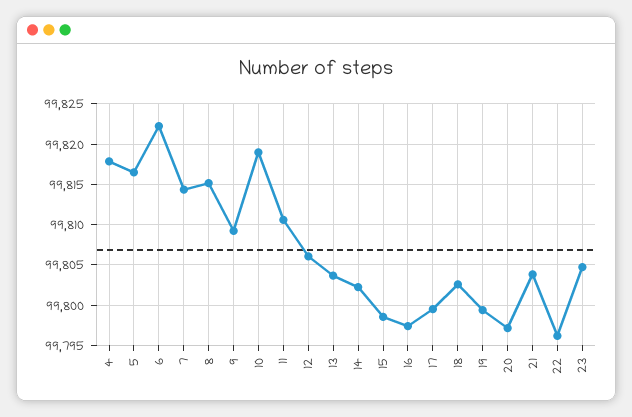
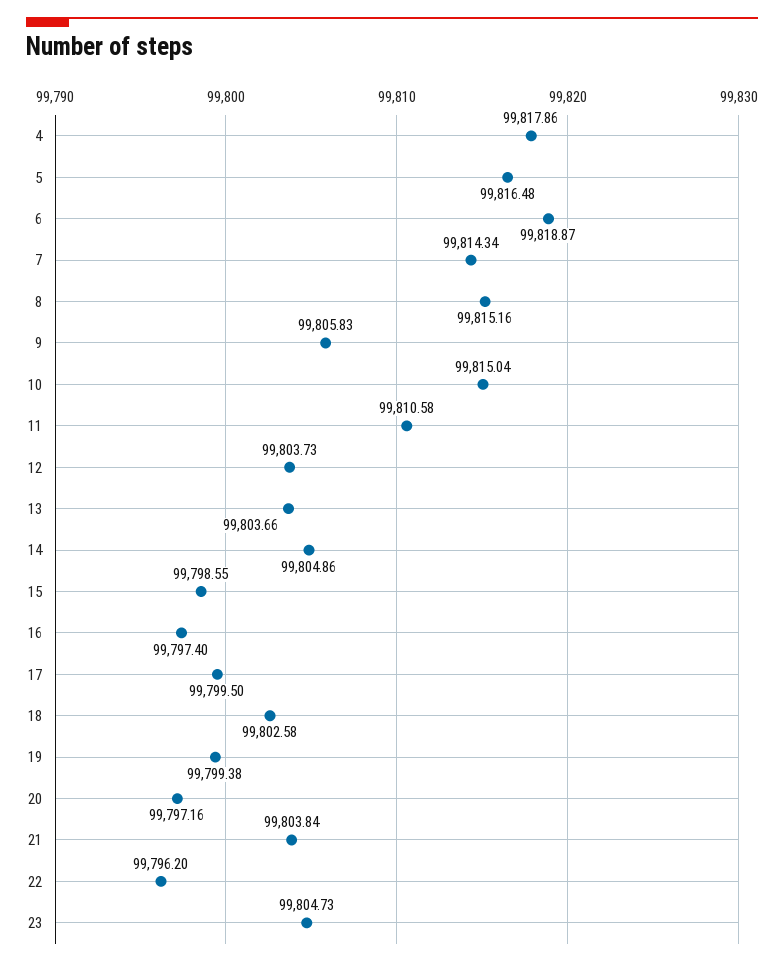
6: 99822 -> 99818.87
9: 99809 -> 99805.83
10: 99819 -> 99815.04
12: 99806 -> 99803.73
14: 99802 -> 99804.86

